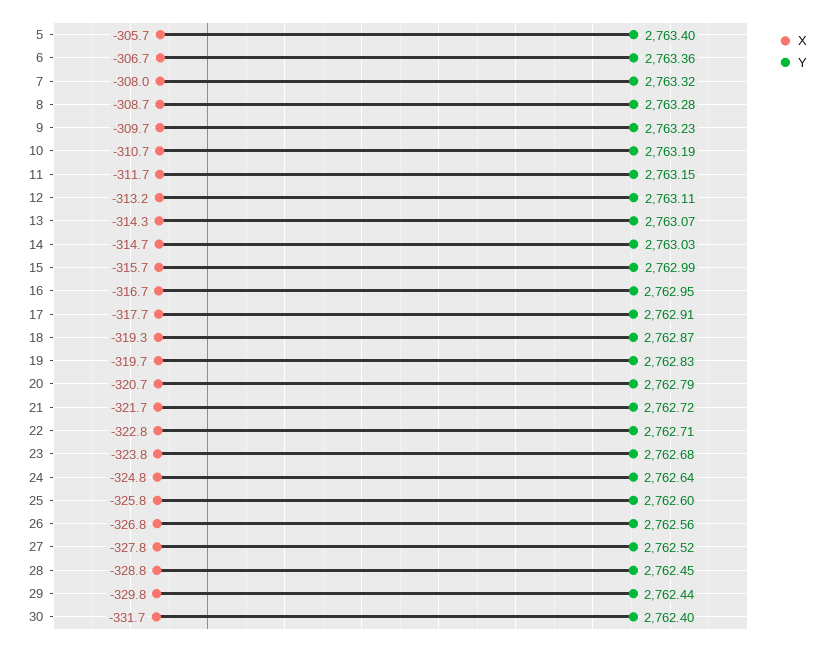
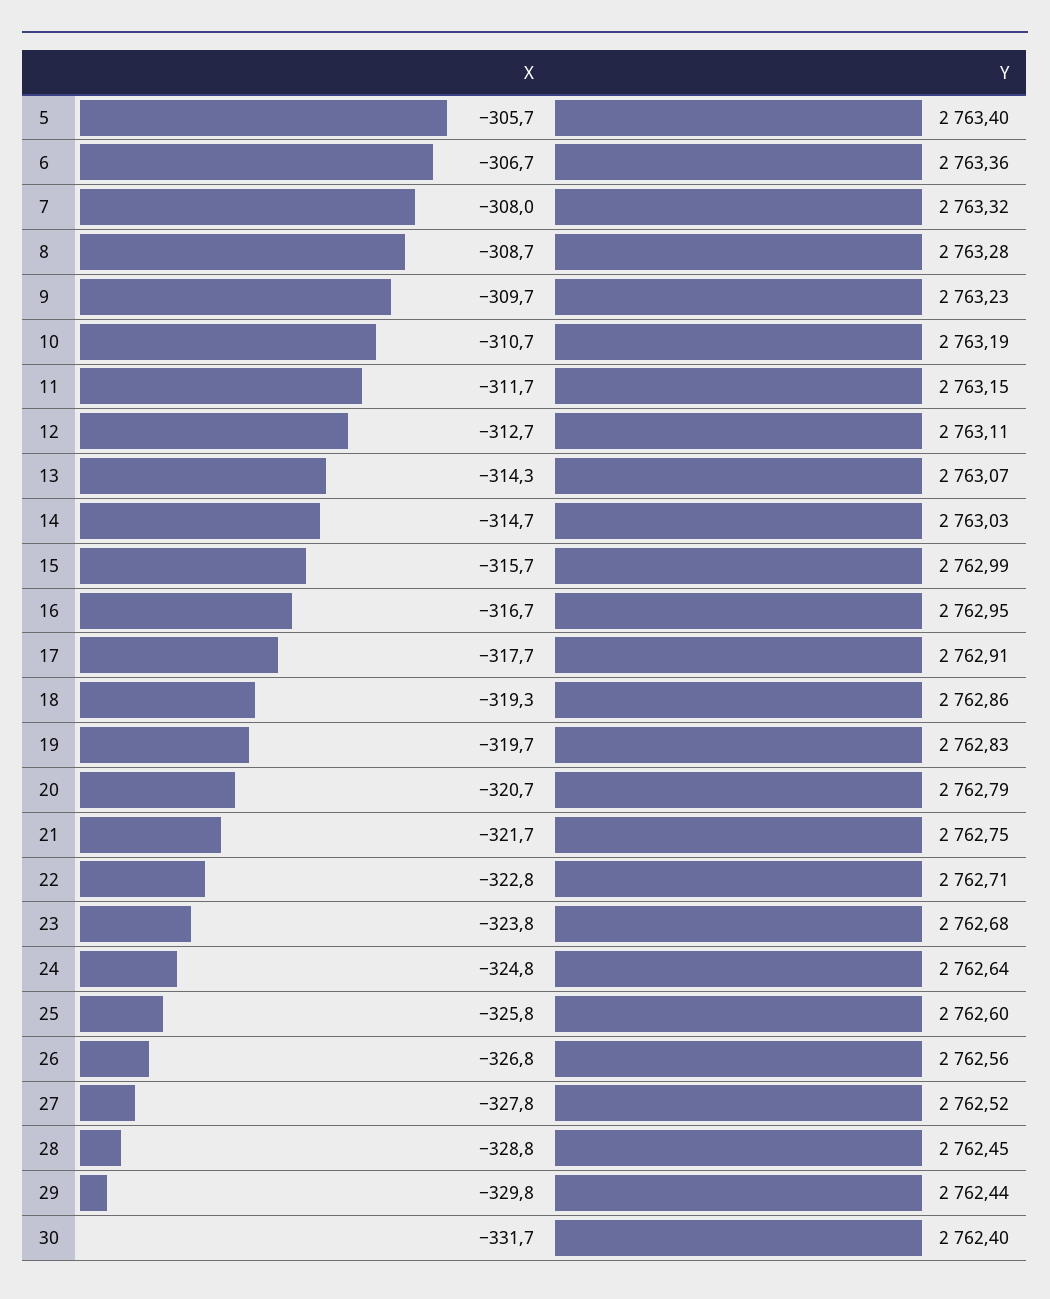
X, 12: -313.2 -> -312.7
Y, 18: 2762.87 -> 2762.86
Y, 21: 2762.72 -> 2762.75

